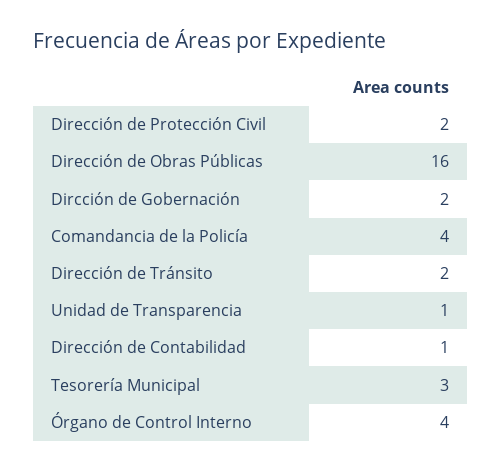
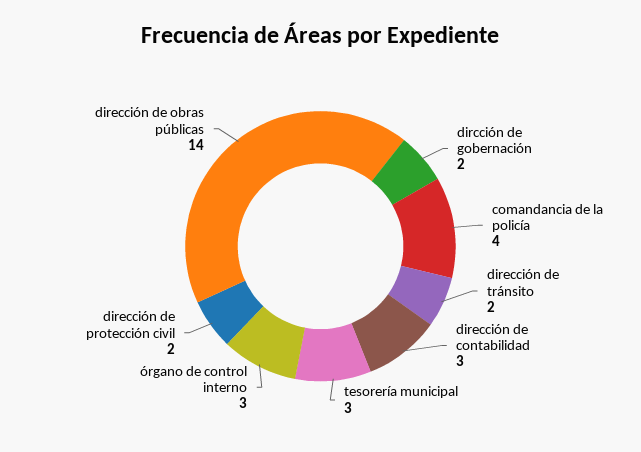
Dirección de Obras Públicas: 16 -> 14
Unidad de Transparencia: 1 -> none
Dirección de Contabilidad: 1 -> 3
Órgano de Control Interno: 4 -> 3

